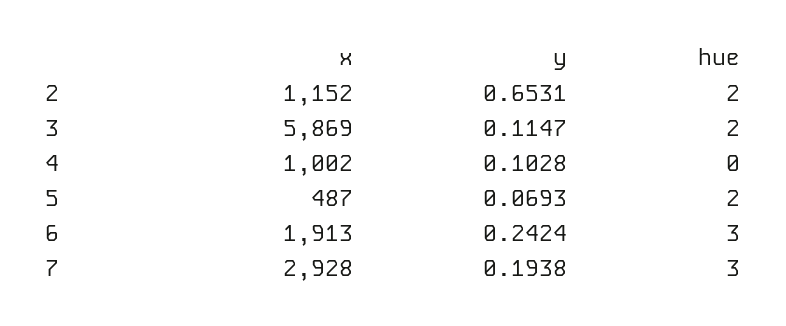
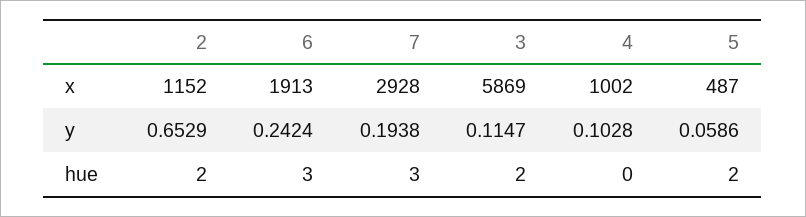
y, 2: 0.6531 -> 0.6529
y, 5: 0.0693 -> 0.0586

